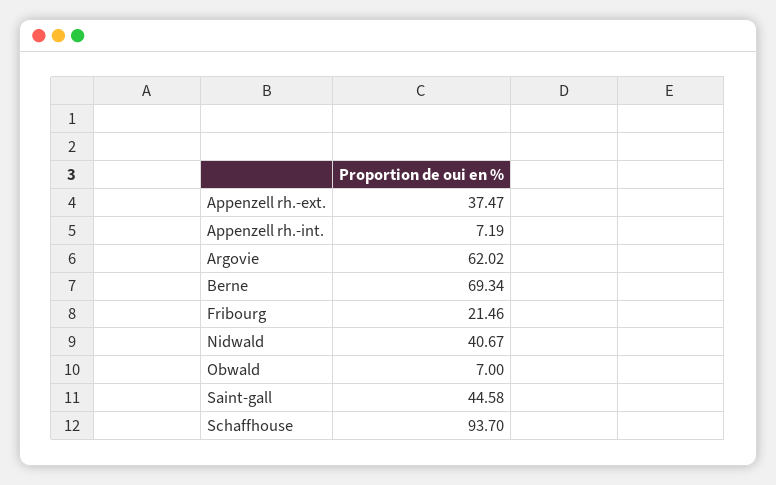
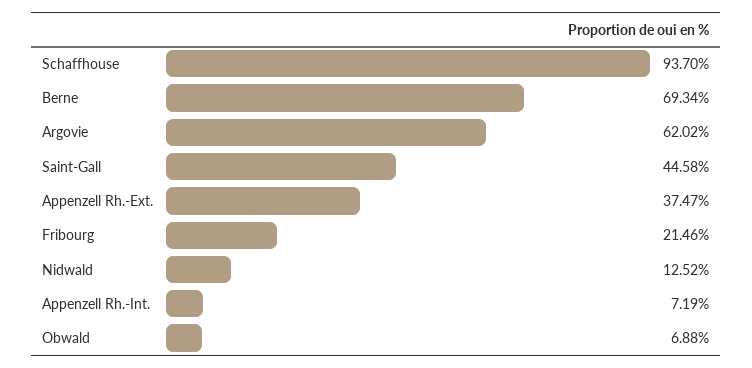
Nidwald: 40.67 -> 12.52
Obwald: 7 -> 6.88

